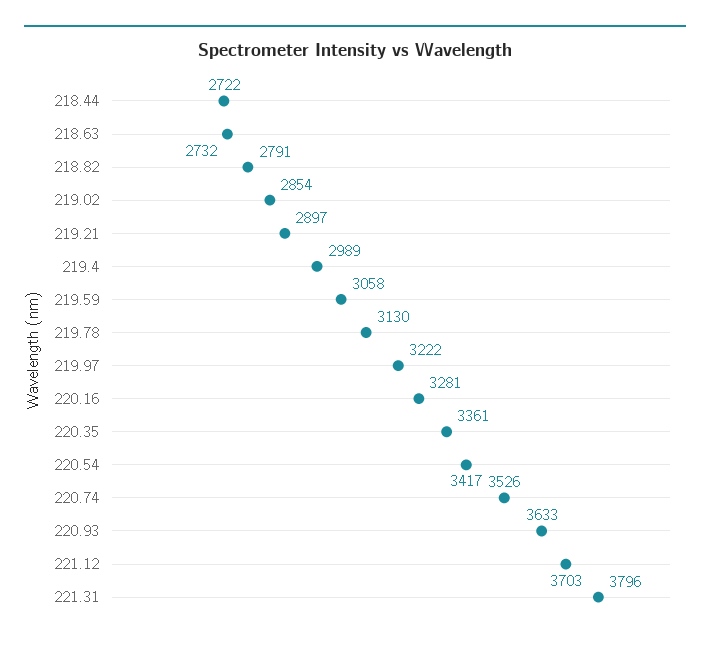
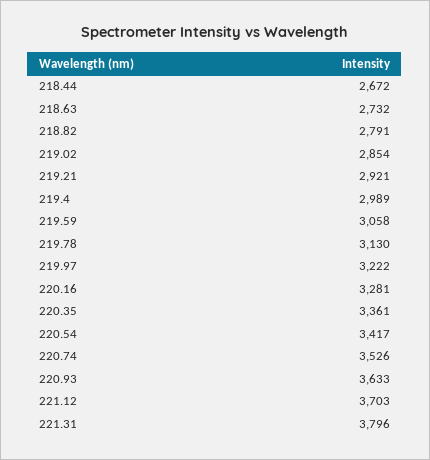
218.44: 2722 -> 2672
219.21: 2897 -> 2921

